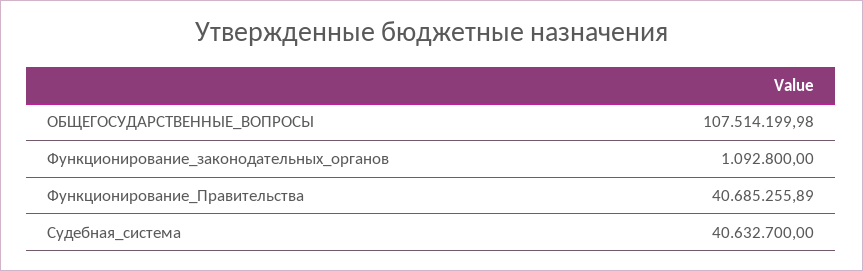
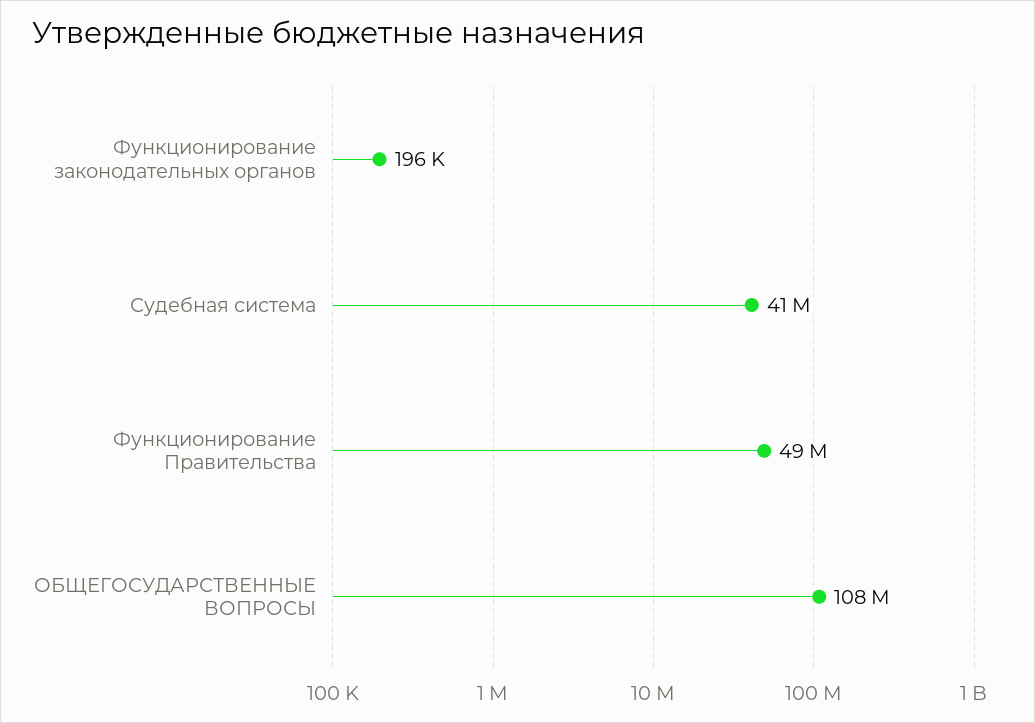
Функционирование_законодательных_органов: 1092800 -> 196000
Функционирование_Правительства: 40685255.89 -> 49000000

